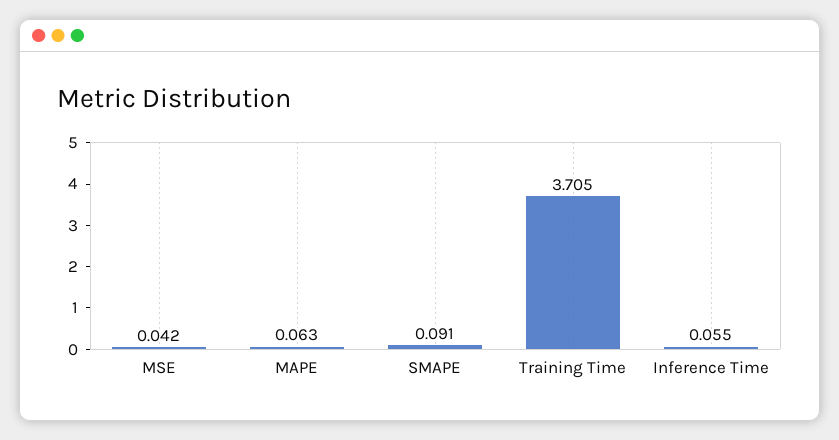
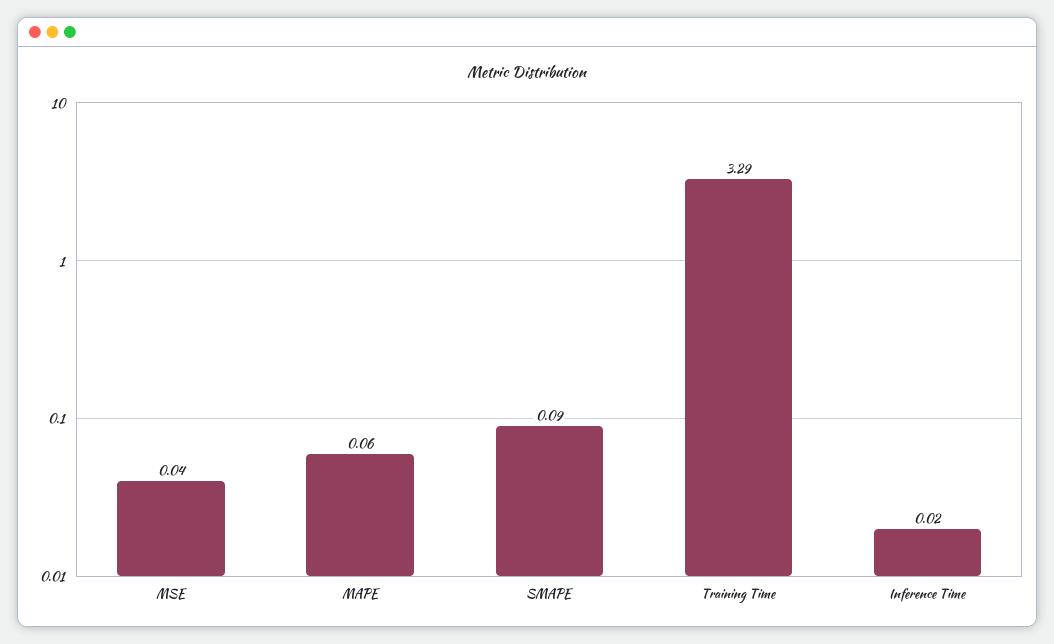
Training Time: 3.705 -> 3.29
Inference Time: 0.055 -> 0.02

